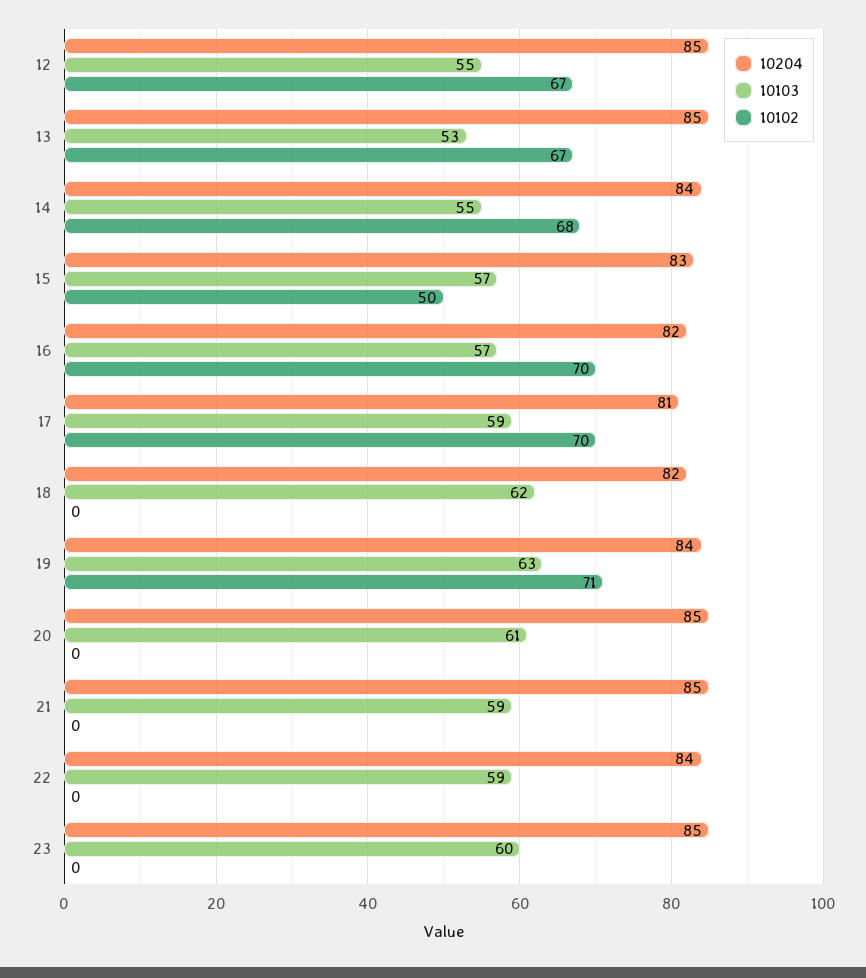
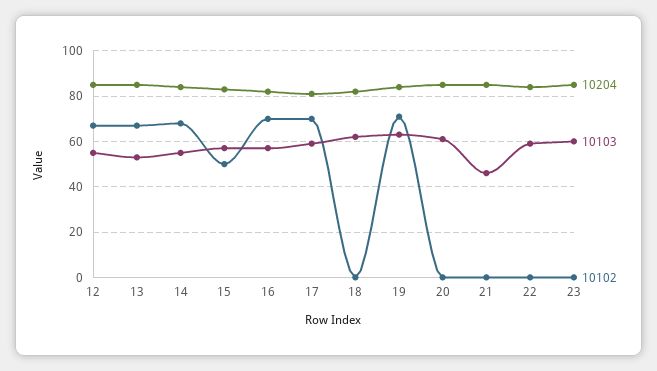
10103, 21: 59 -> 45

